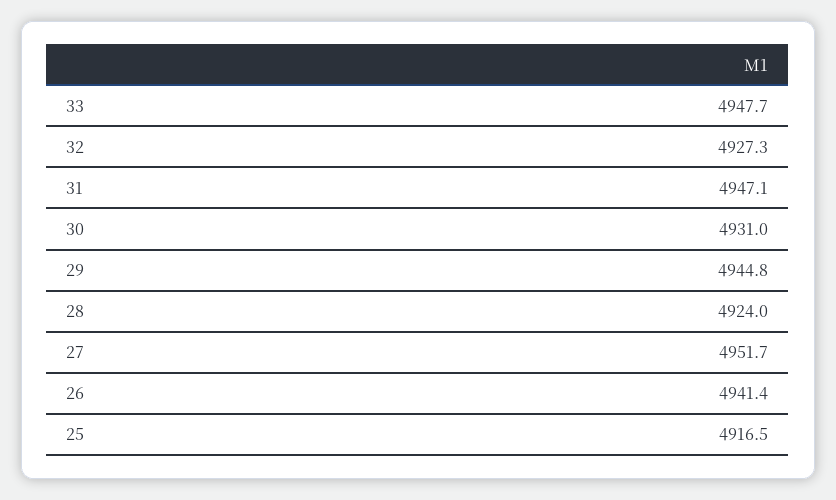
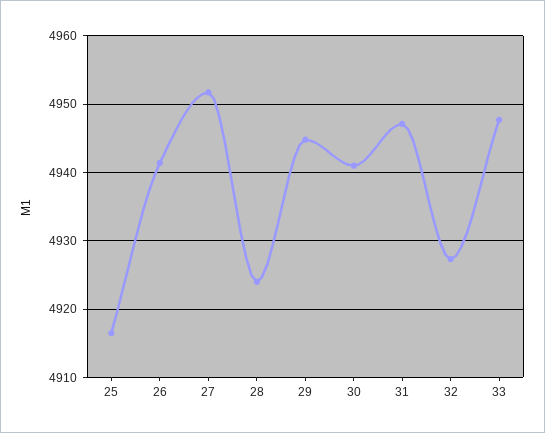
30: 4931 -> 4941

